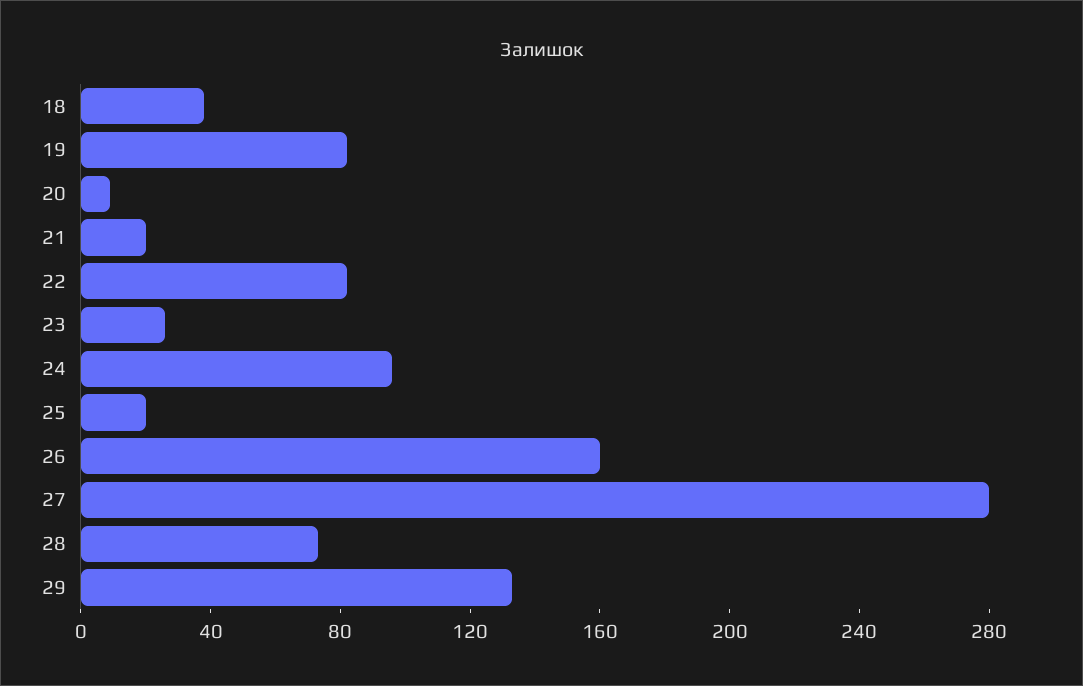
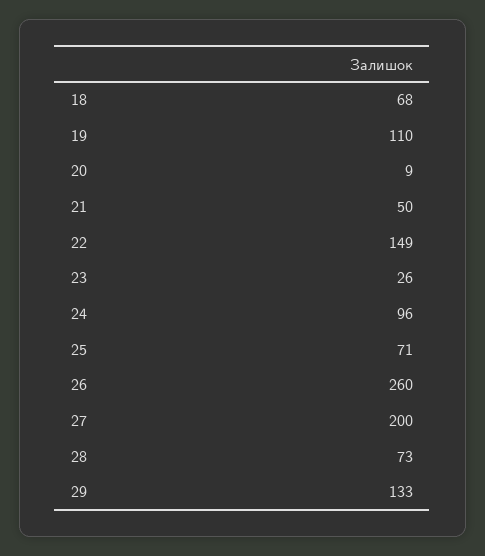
18: 40 -> 68
19: 80 -> 110
21: 20 -> 50
22: 80 -> 149
25: 20 -> 71
26: 160 -> 260
27: 280 -> 200

